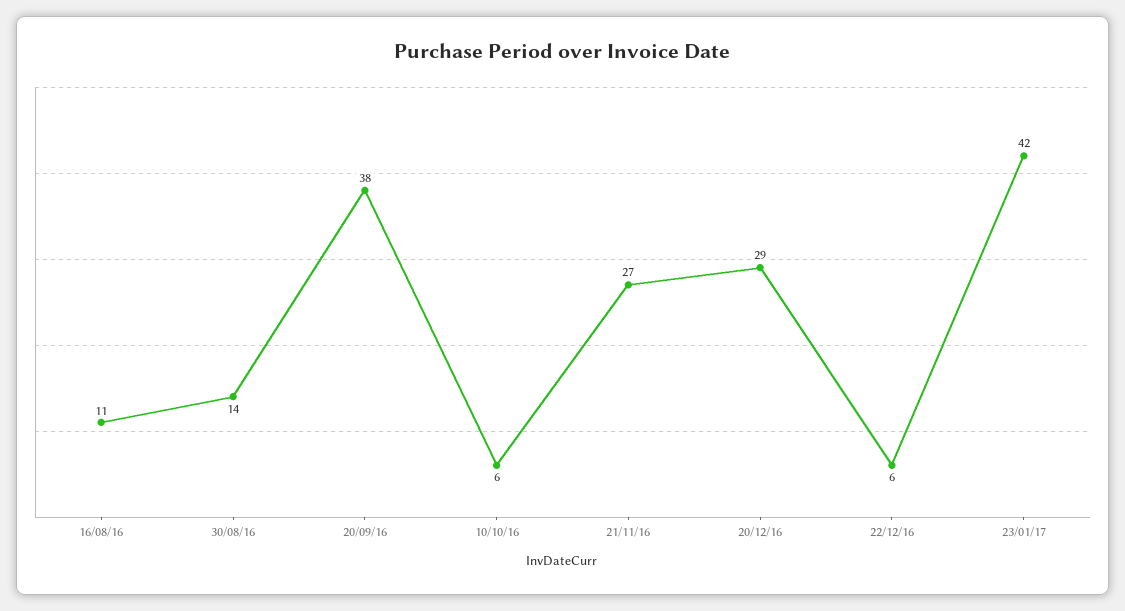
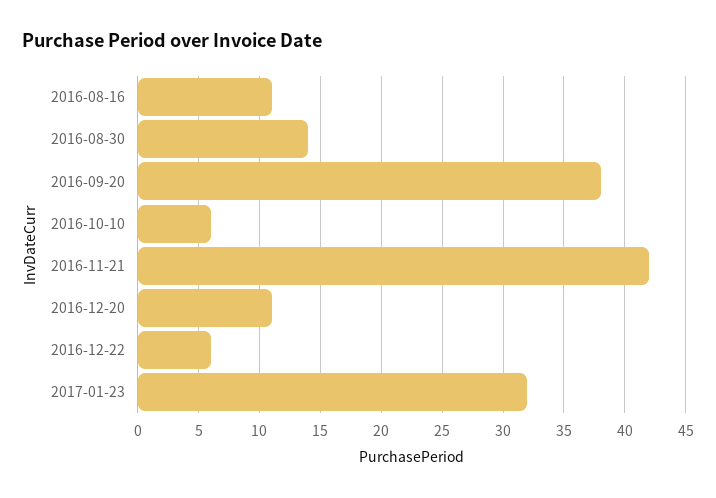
21/11/16: 27 -> 42
20/12/16: 29 -> 11
23/01/17: 42 -> 32

